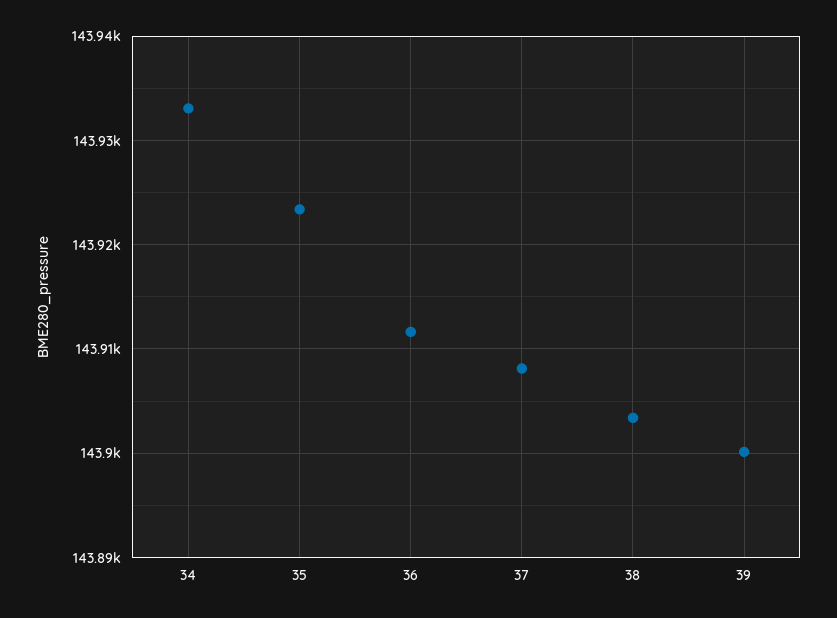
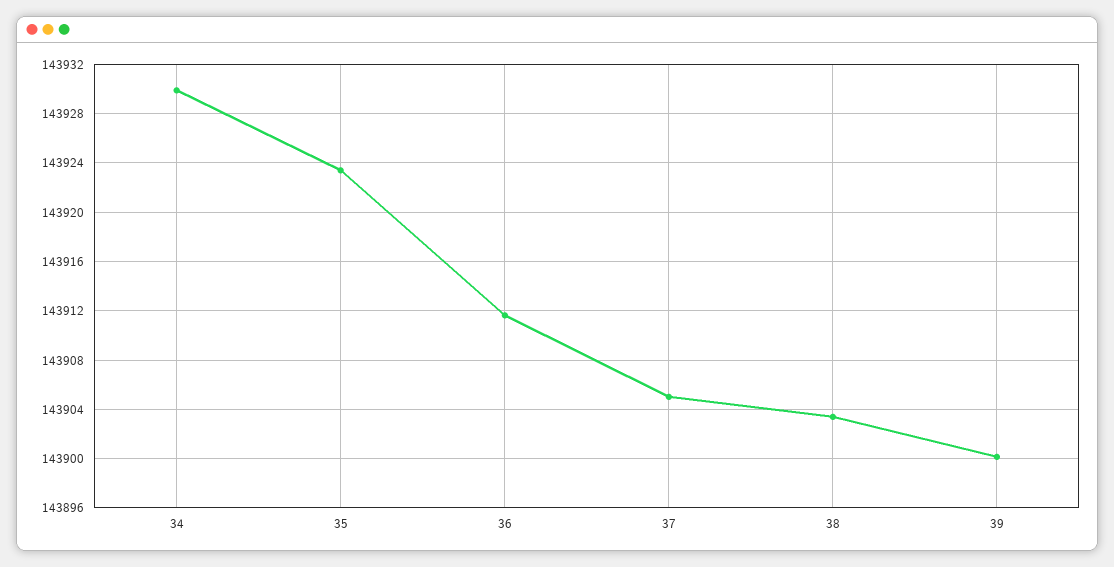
34: 143933 -> 143930
37: 143908 -> 143905

